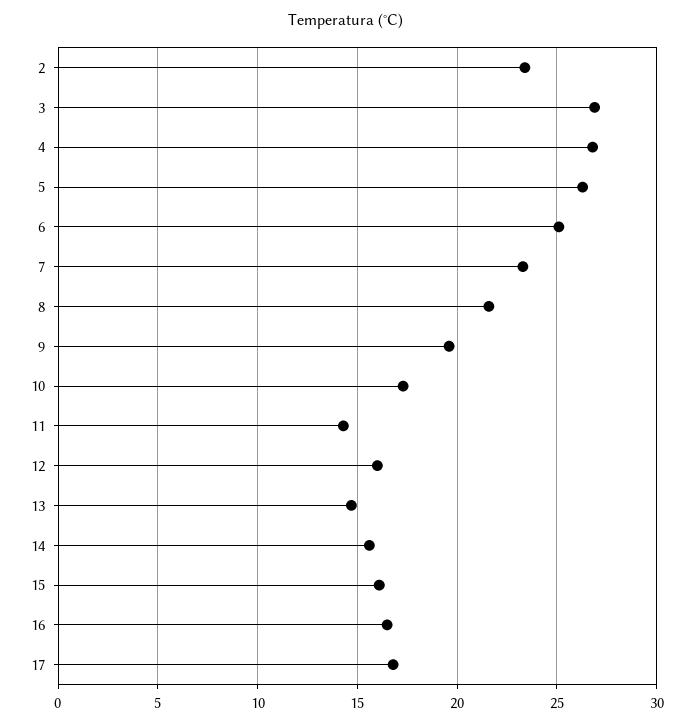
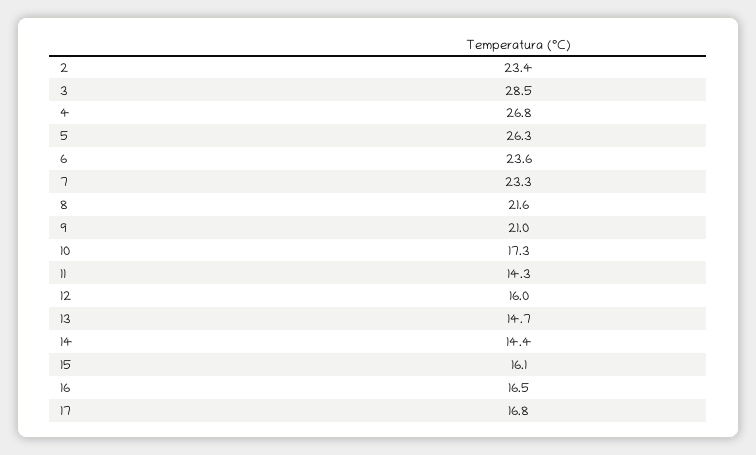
3: 27 -> 28.5
6: 25 -> 23.6
9: 19.5 -> 21
14: 15.5 -> 14.4

